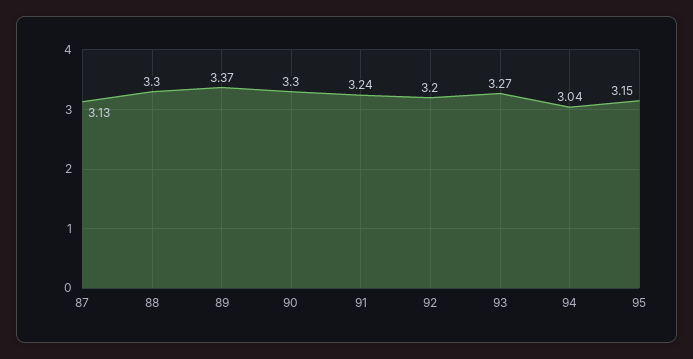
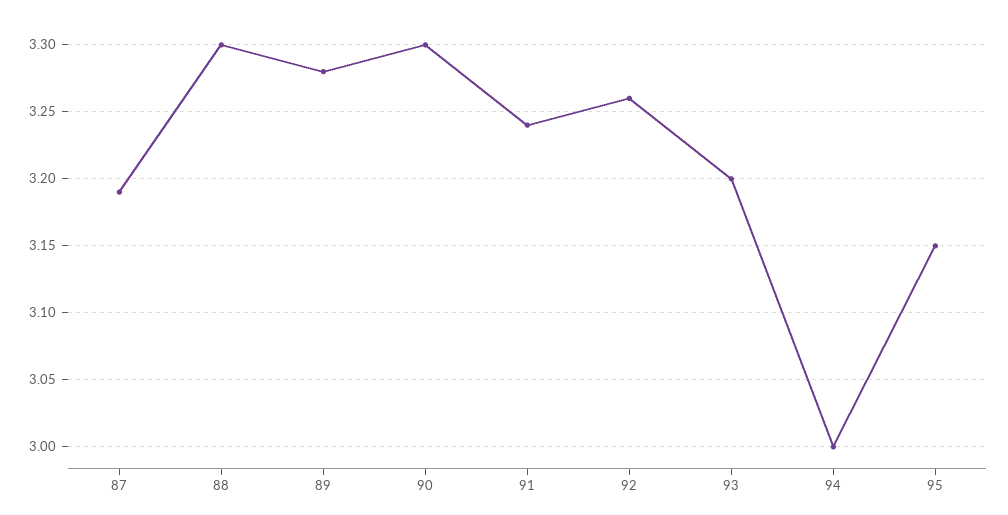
87: 3.13 -> 3.19
89: 3.37 -> 3.28
92: 3.2 -> 3.26
93: 3.27 -> 3.2
94: 3.04 -> 3

